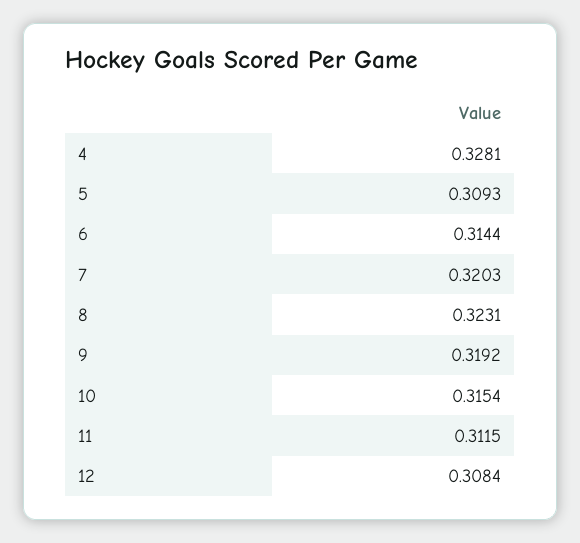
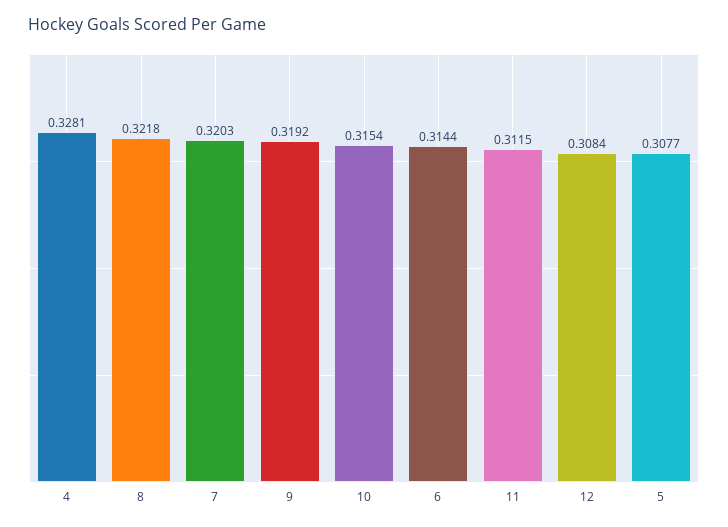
5: 0.3093 -> 0.3077
8: 0.3231 -> 0.3218

